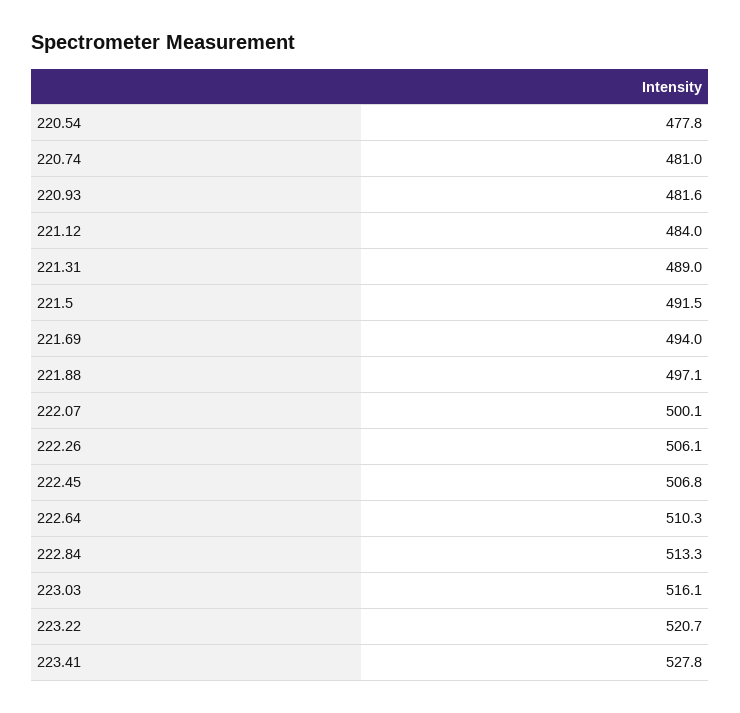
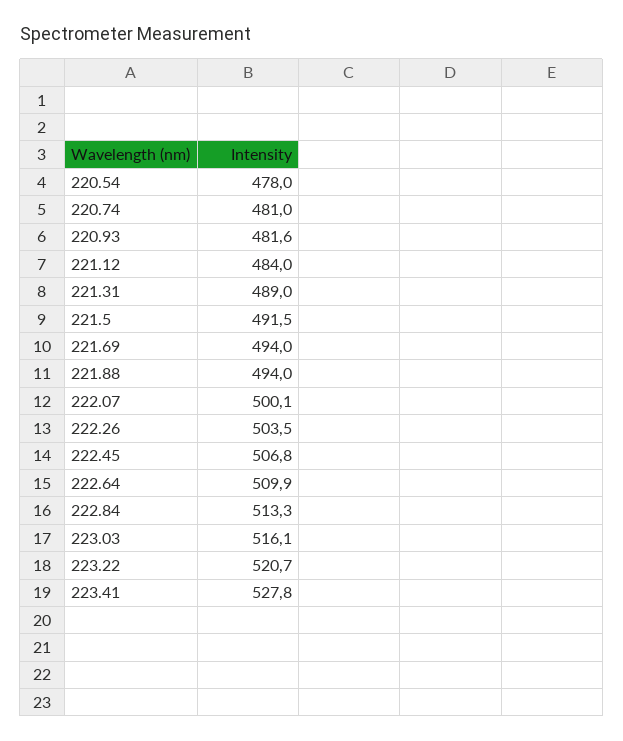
220.54: 477.8 -> 478
221.88: 497.1 -> 494
222.26: 506.1 -> 503.5
222.64: 510.3 -> 509.9

